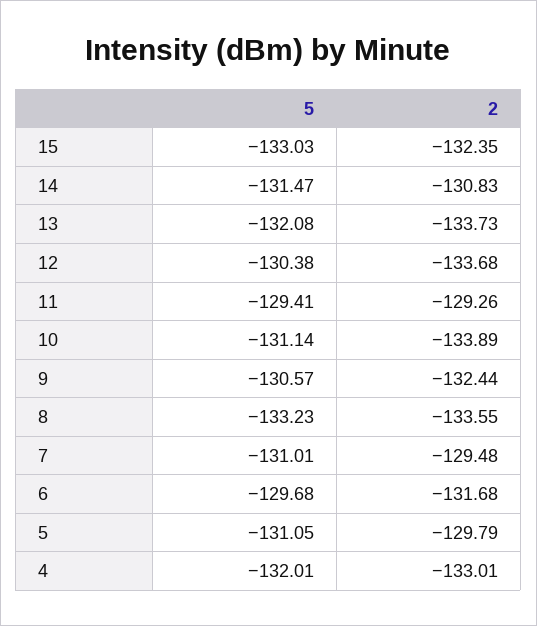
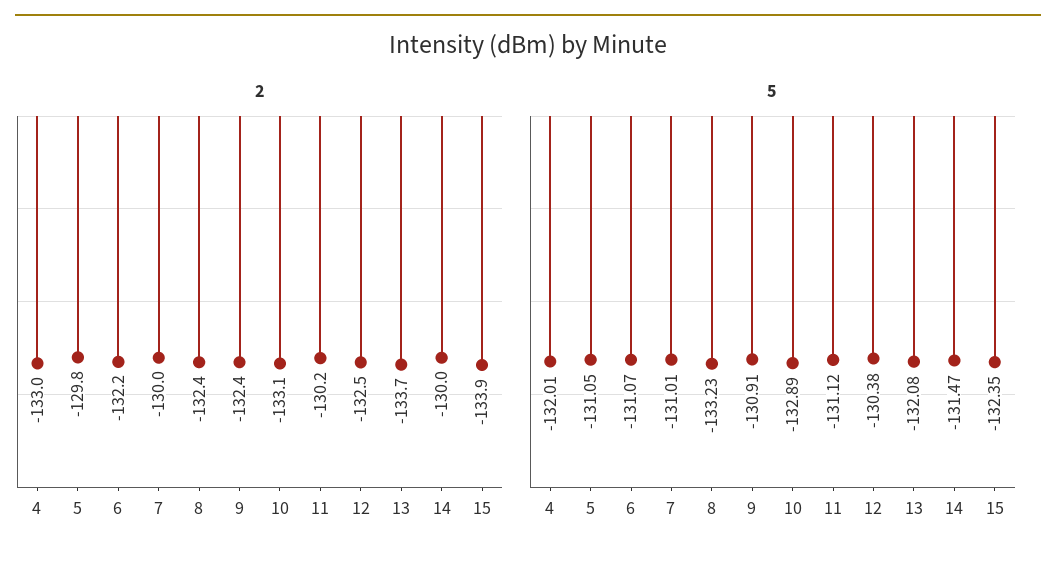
5, 15: -133.03 -> -132.35
2, 15: -132.35 -> -133.9
2, 14: -130.83 -> -130
2, 12: -133.68 -> -132.5
5, 11: -129.41 -> -131.12
2, 11: -129.26 -> -130.2
5, 10: -131.14 -> -132.89
2, 10: -133.89 -> -133.1
5, 9: -130.57 -> -130.91
2, 8: -133.55 -> -132.4
2, 7: -129.48 -> -130
5, 6: -129.68 -> -131.07
2, 6: -131.68 -> -132.2

